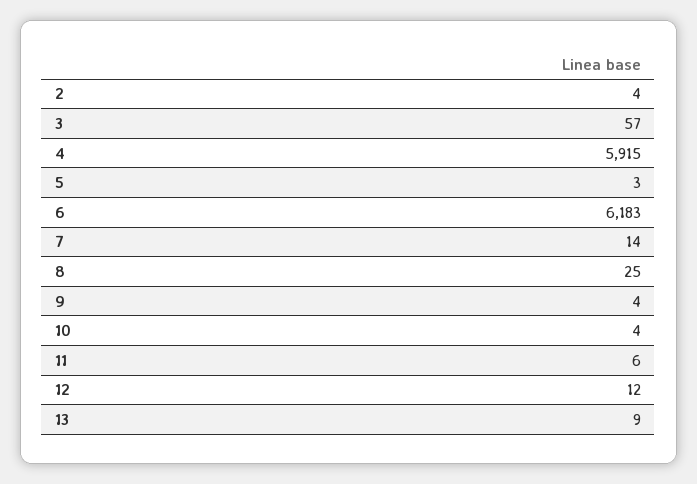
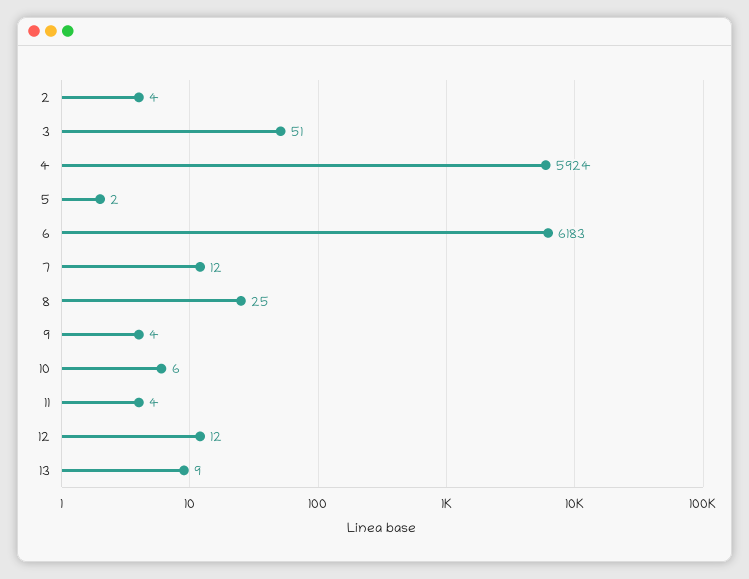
3: 57 -> 51
4: 5915 -> 5924
5: 3 -> 2
7: 14 -> 12
10: 4 -> 6
11: 6 -> 4

